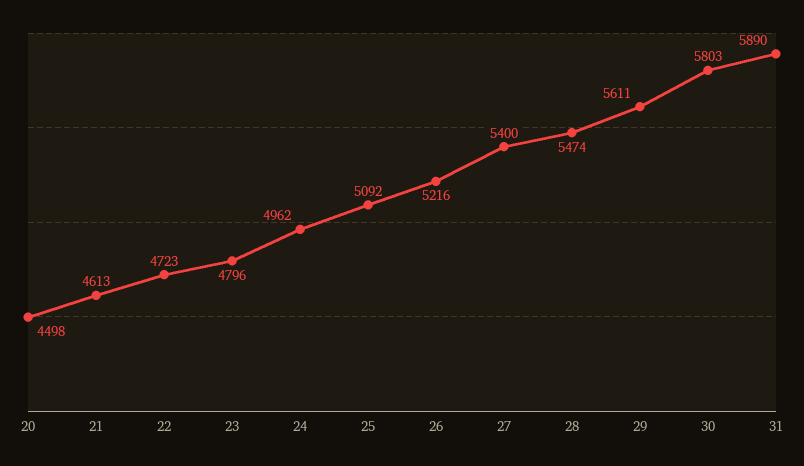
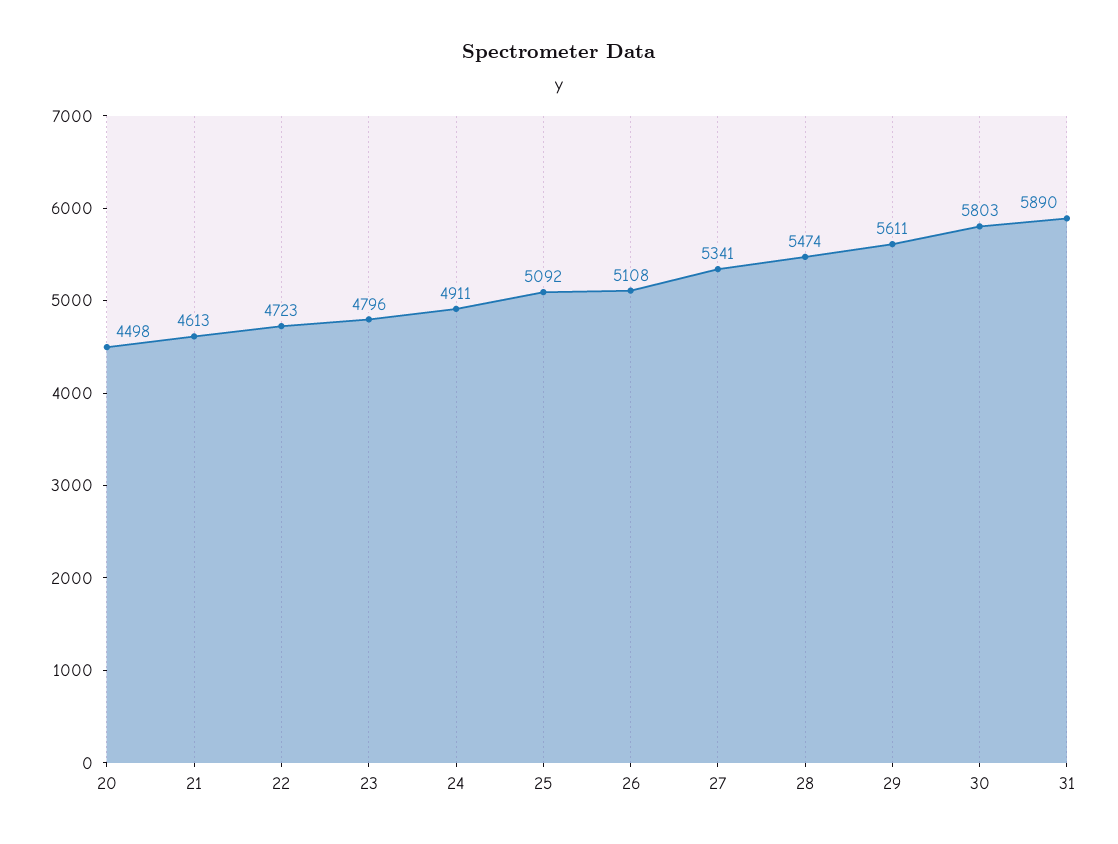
24: 4962 -> 4911
26: 5216 -> 5108
27: 5400 -> 5341

